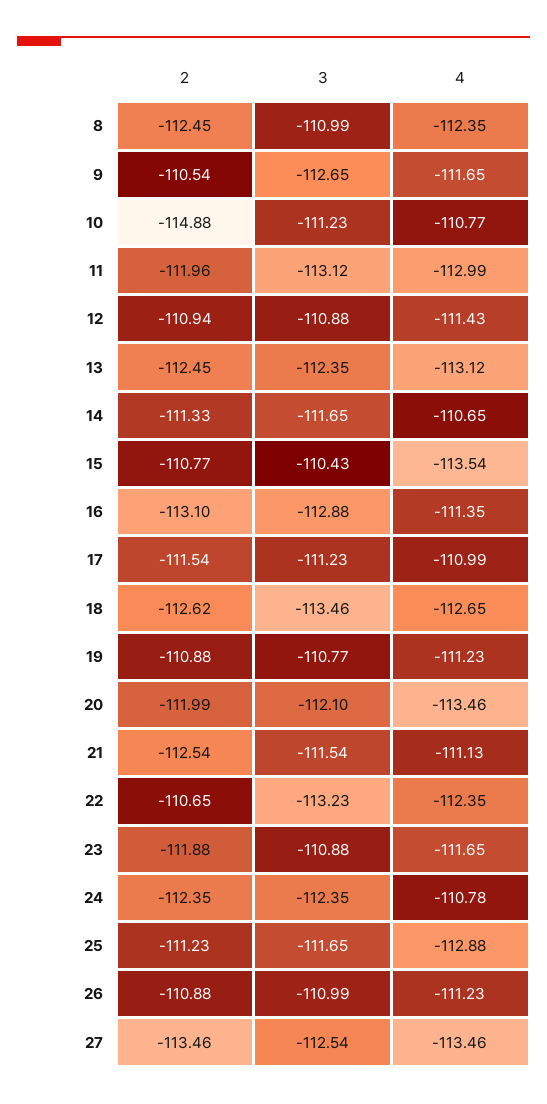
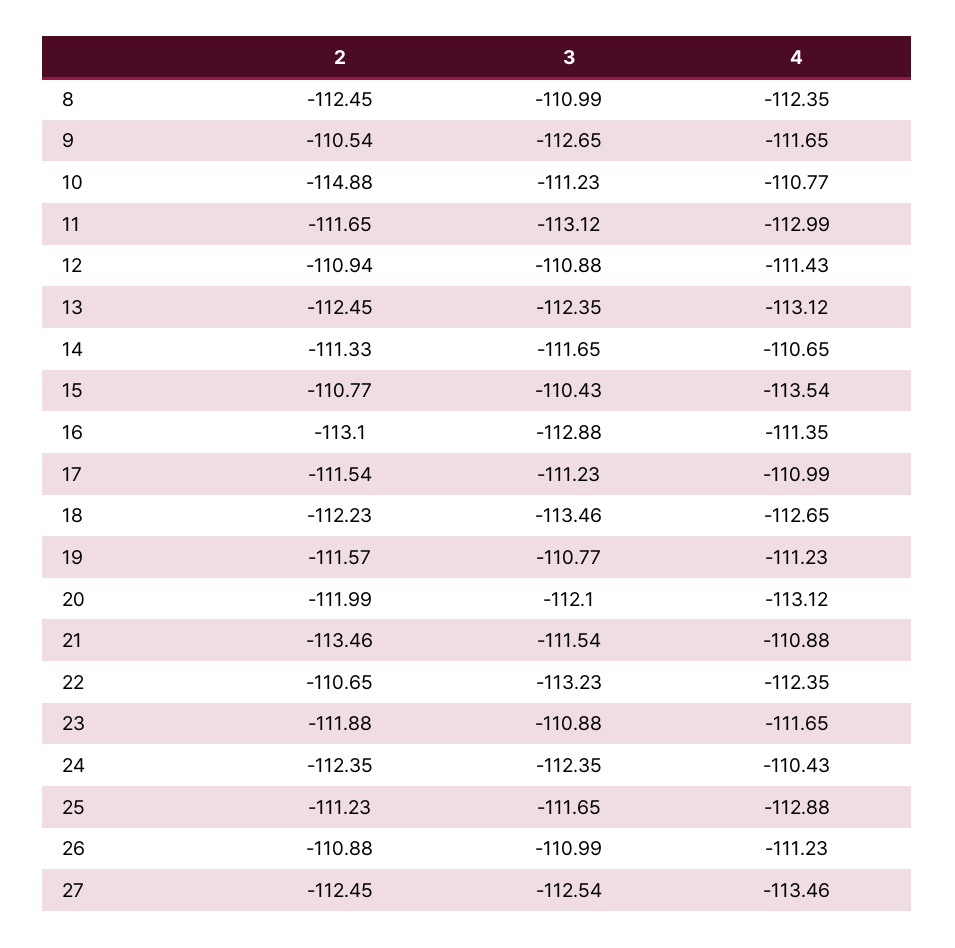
2, 11: -111.96 -> -111.65
2, 18: -112.62 -> -112.23
2, 19: -110.88 -> -111.57
4, 20: -113.46 -> -113.12
2, 21: -112.54 -> -113.46
4, 21: -111.13 -> -110.88
4, 24: -110.78 -> -110.43
2, 27: -113.46 -> -112.45

